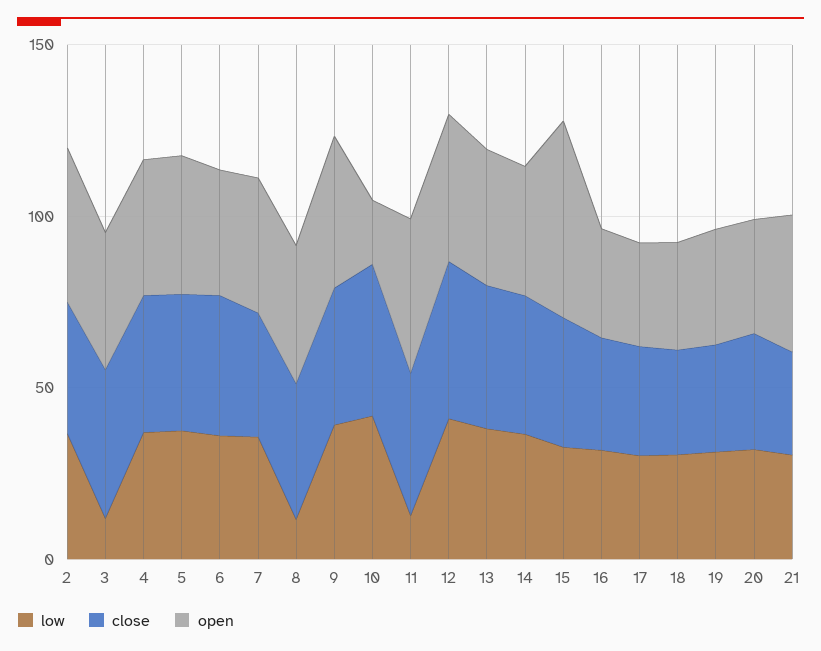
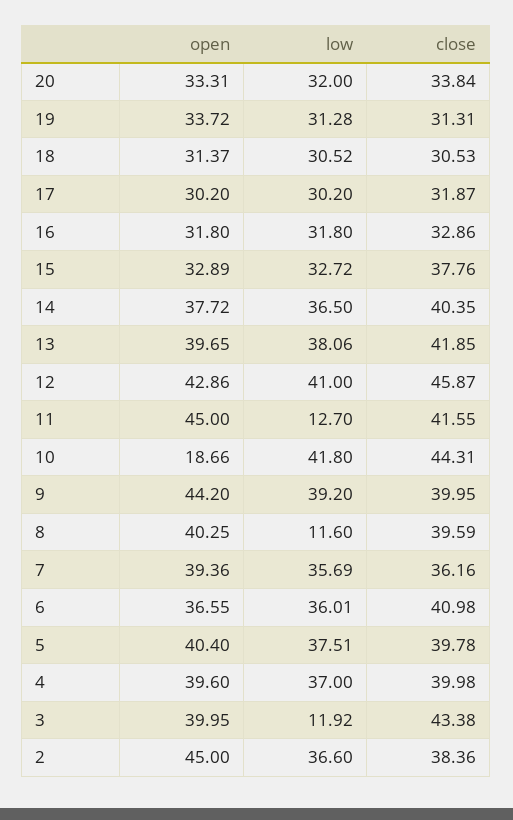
open, 15: 60 -> 32.89
low, 21: 30 -> none
close, 21: 30 -> none
open, 21: 40 -> none

